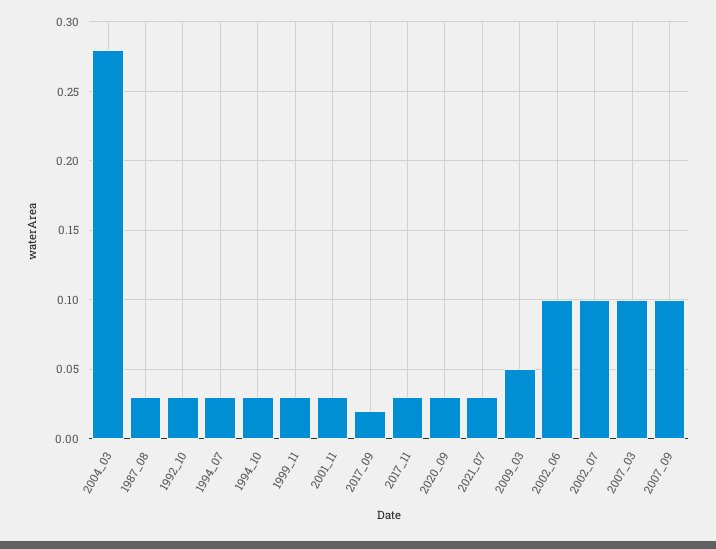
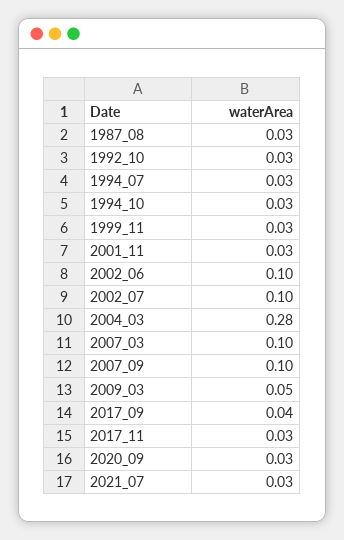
2017_09: 0.02 -> 0.04

